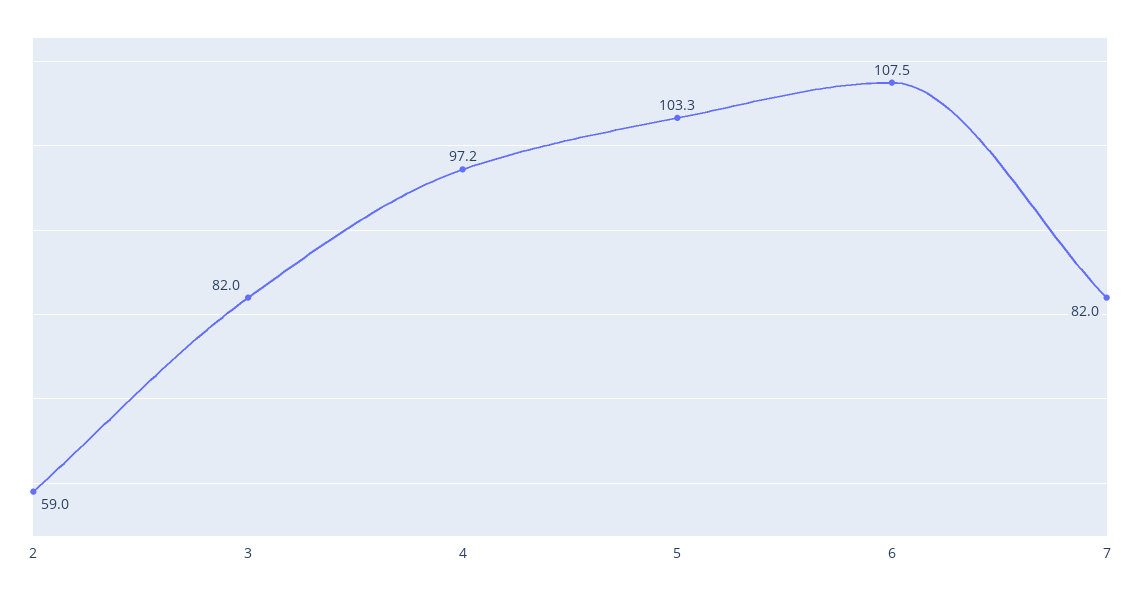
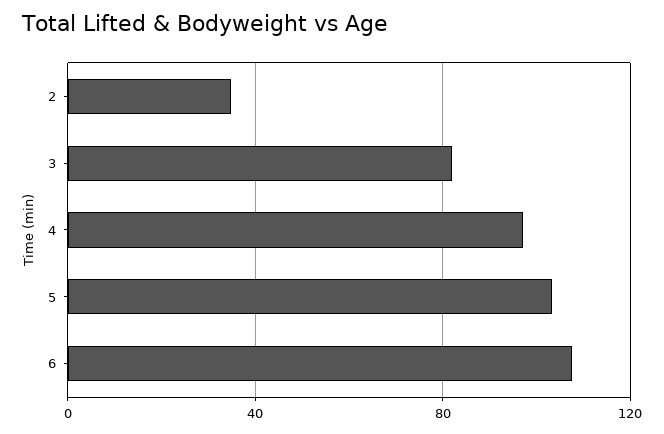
2: 59 -> 35
7: 82 -> none

